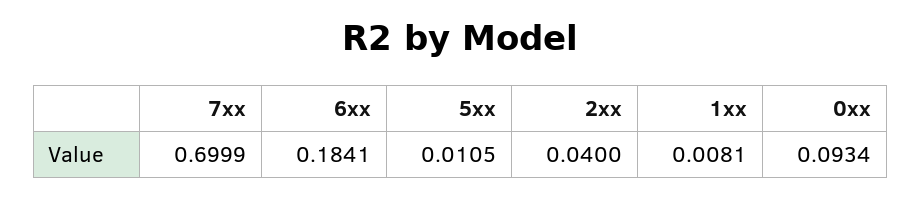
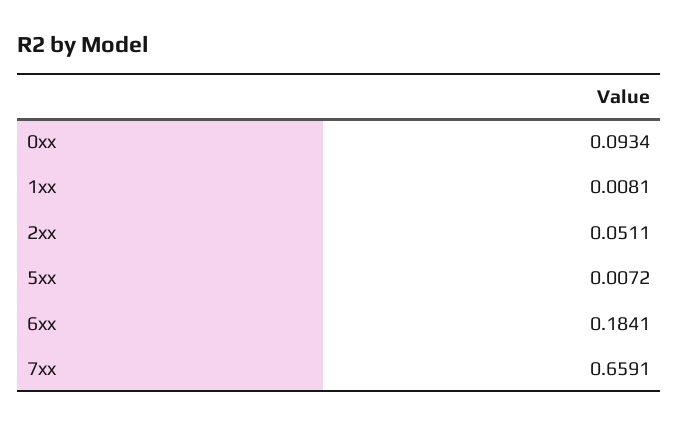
7xx: 0.6999 -> 0.6591
5xx: 0.0105 -> 0.0072
2xx: 0.04 -> 0.0511

